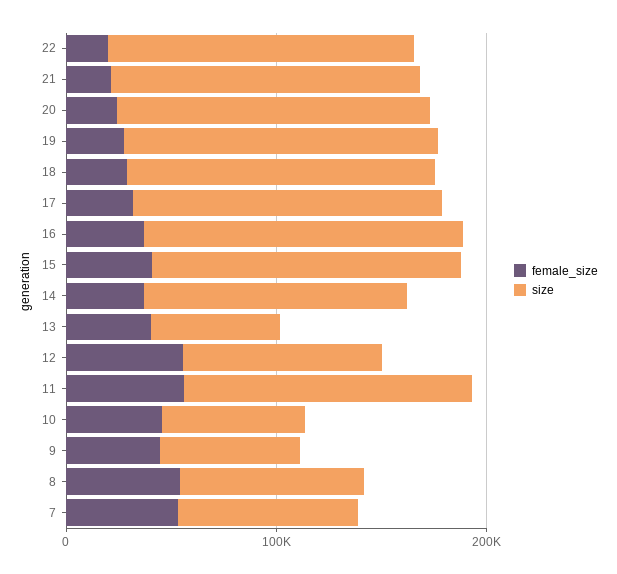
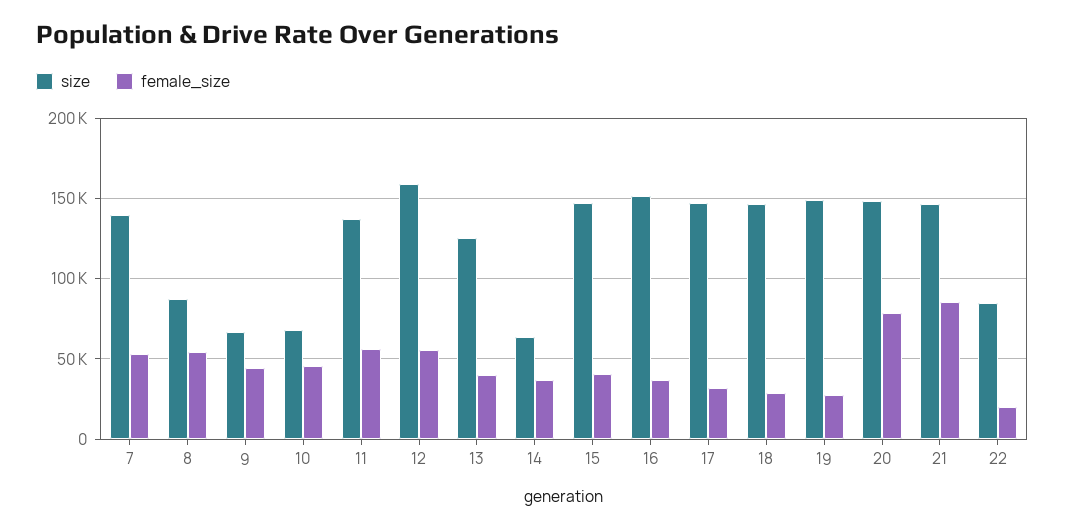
size, 22: 140000 -> 85000
female_size, 21: 20000 -> 85000
female_size, 20: 20000 -> 80000
size, 14: 120000 -> 65000
size, 13: 60000 -> 125000
size, 12: 100000 -> 160000
size, 7: 80000 -> 140000

